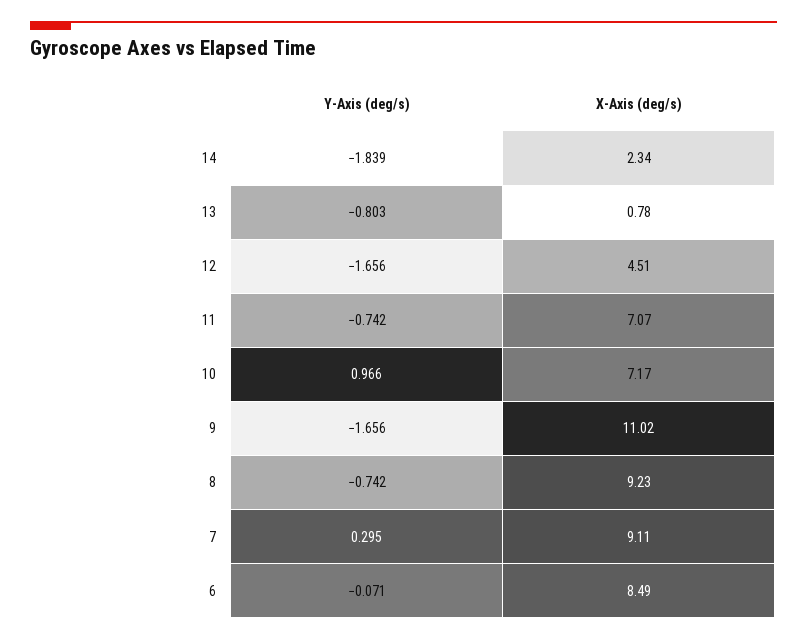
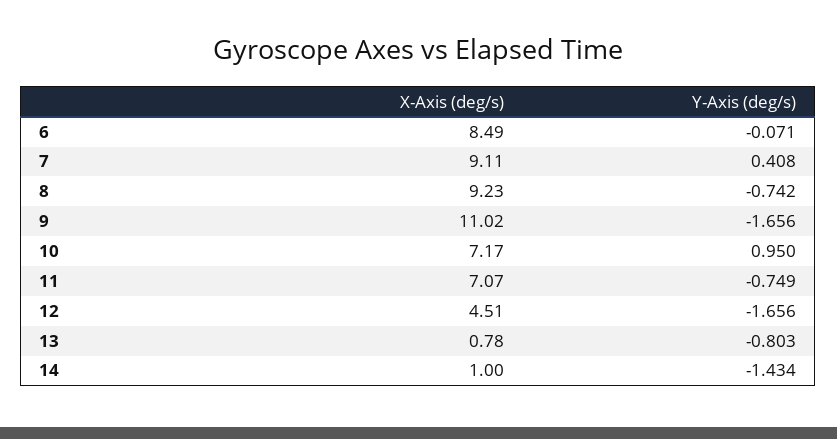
Y-Axis (deg/s), 14: -1.839 -> -1.434
X-Axis (deg/s), 14: 2.34 -> 1
Y-Axis (deg/s), 11: -0.742 -> -0.749
Y-Axis (deg/s), 10: 0.966 -> 0.95
Y-Axis (deg/s), 7: 0.295 -> 0.408

